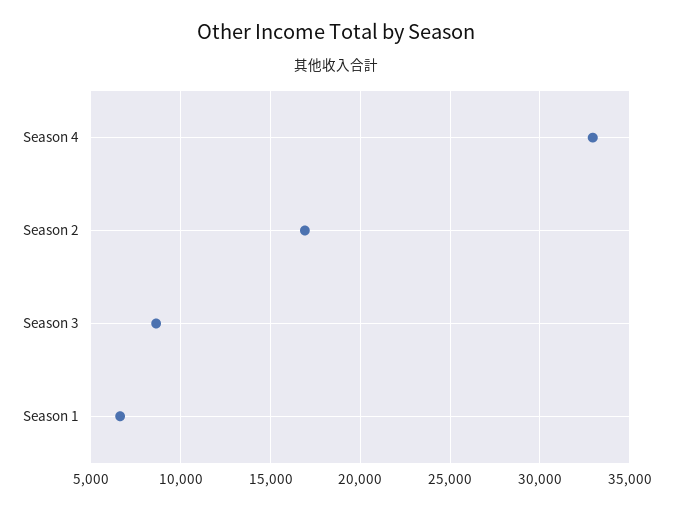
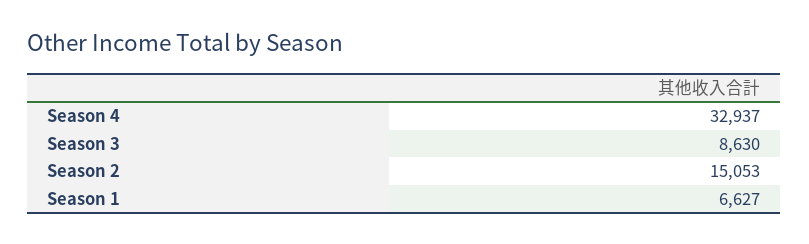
Season 2: 17000 -> 15053

